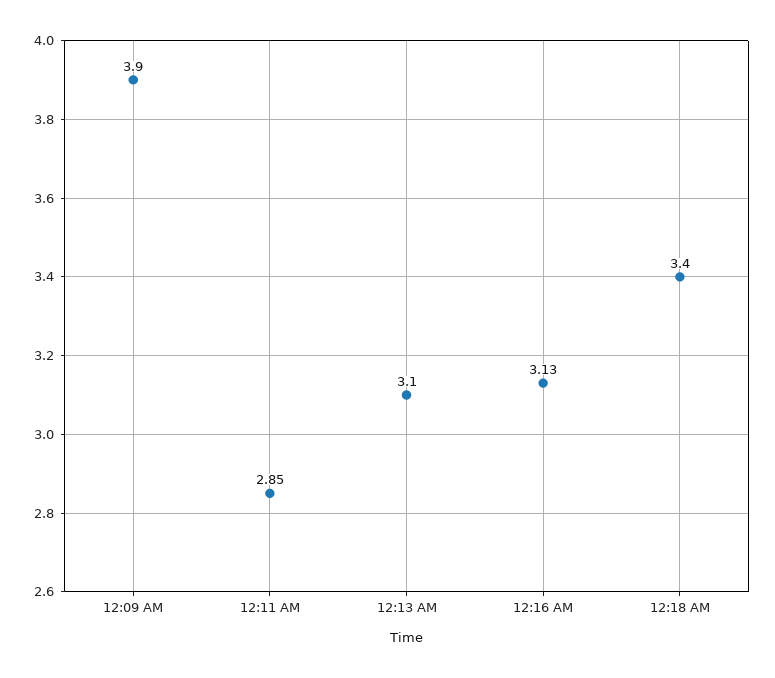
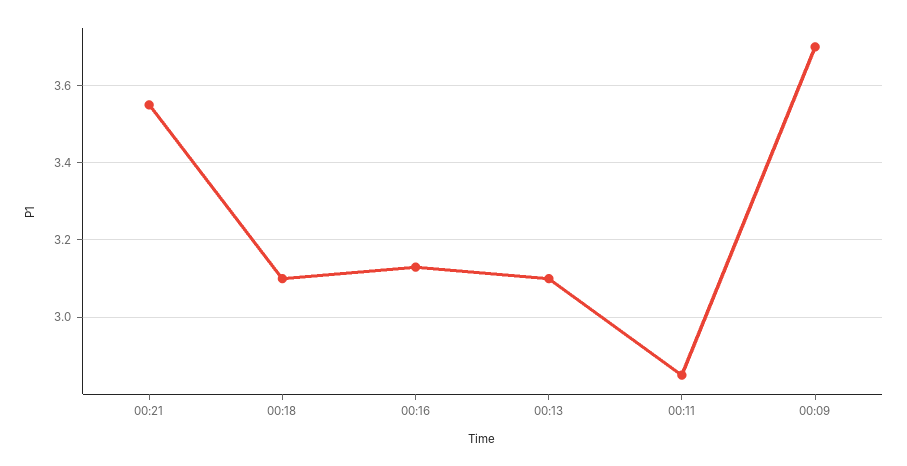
12:09 AM: 3.9 -> 3.7
12:18 AM: 3.4 -> 3.1
00:21: none -> 3.55

